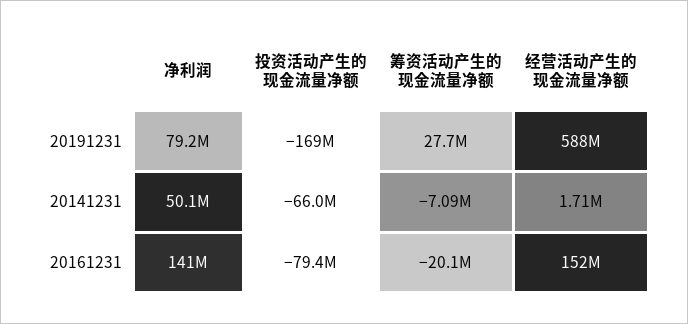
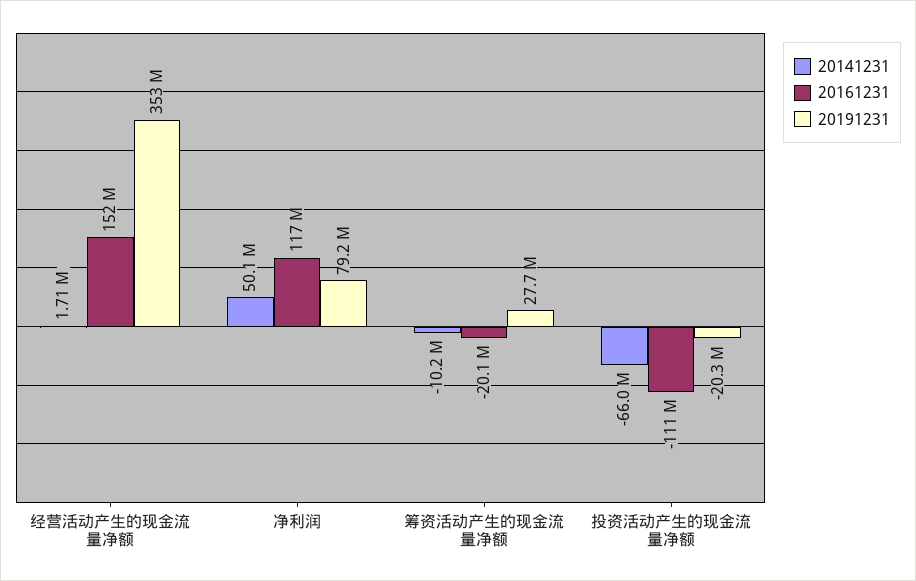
20191231, 投资活动产生的现金流量净额: -169000000 -> -20300000
20191231, 经营活动产生的现金流量净额: 588000000 -> 353000000
20141231, 筹资活动产生的现金流量净额: -7090000 -> -10200000
20161231, 净利润: 141000000 -> 117000000
20161231, 投资活动产生的现金流量净额: -79400000 -> -111000000

